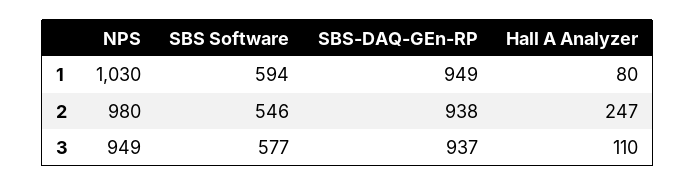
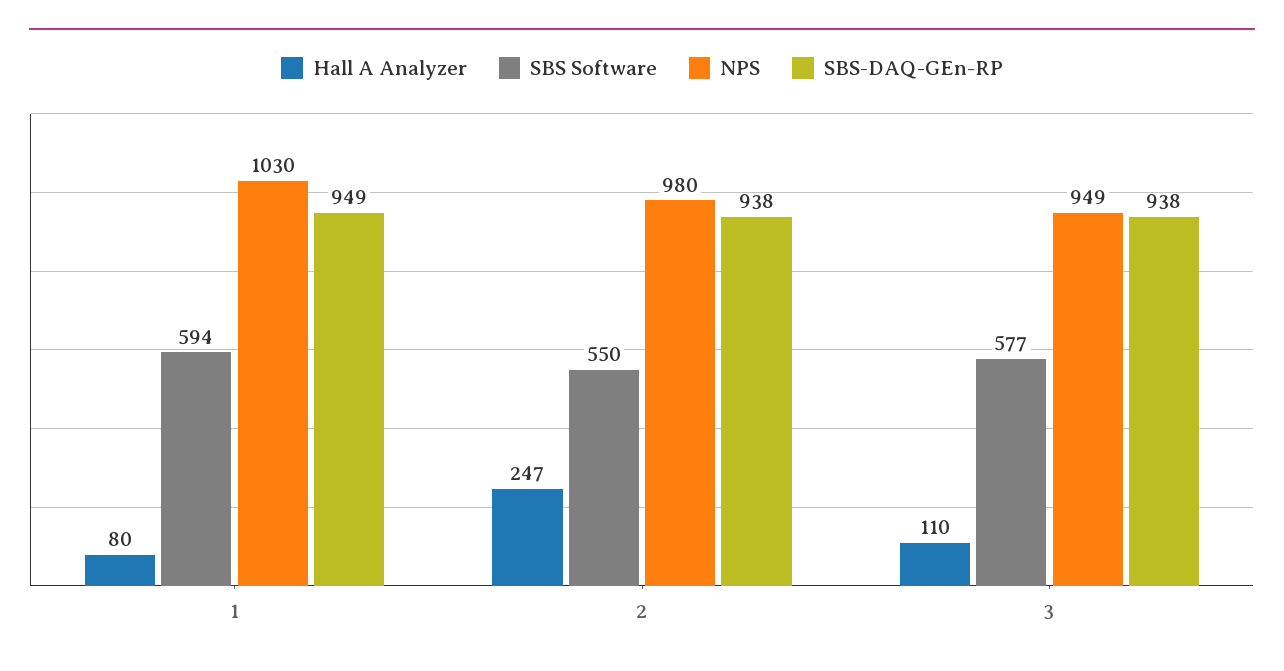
SBS Software, 2: 546 -> 550
SBS-DAQ-GEn-RP, 3: 937 -> 938

